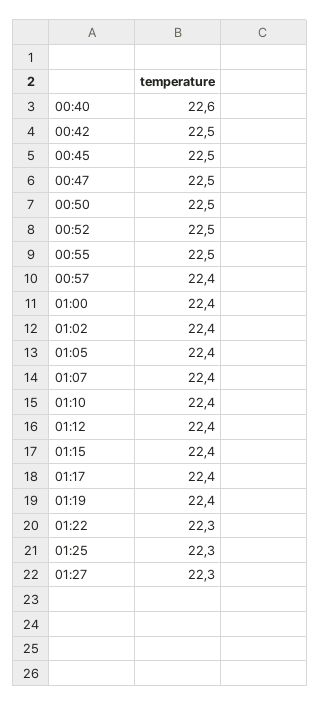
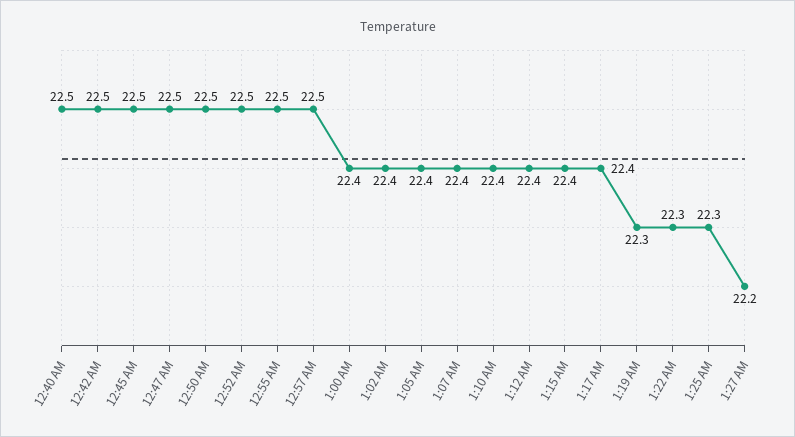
00:40: 22.6 -> 22.5
00:57: 22.4 -> 22.5
01:19: 22.4 -> 22.3
01:27: 22.3 -> 22.2

